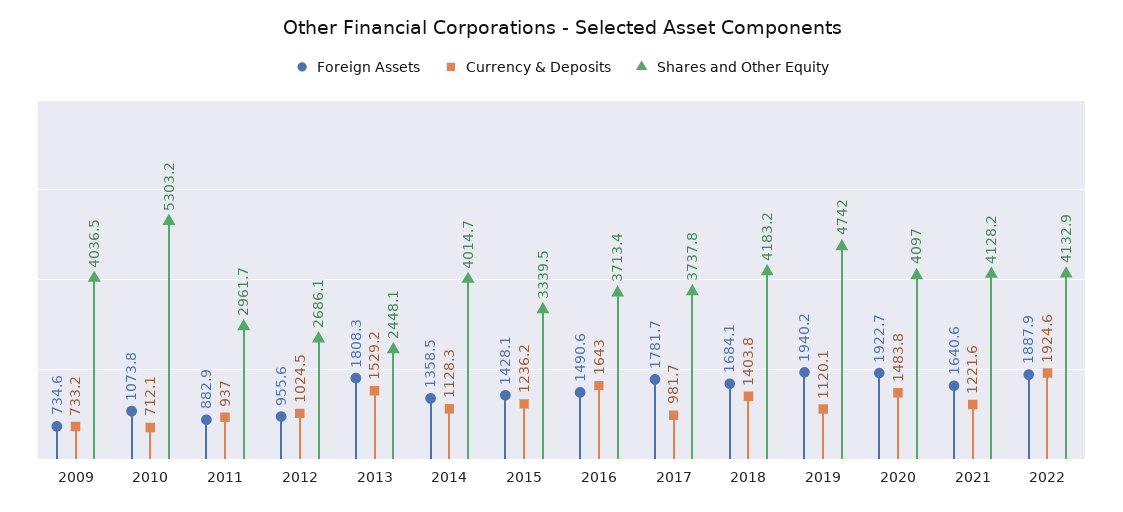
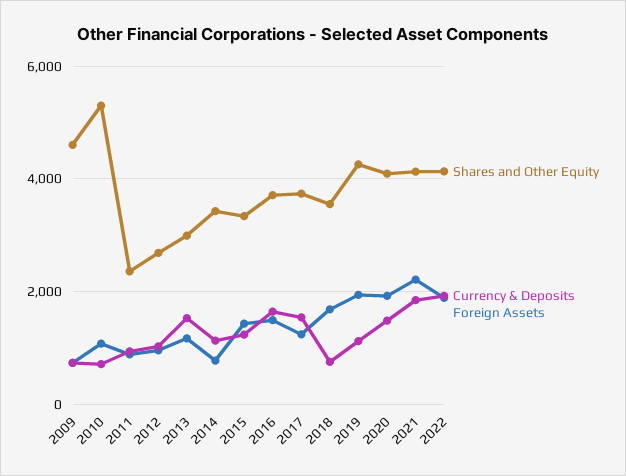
Shares and Other Equity, 2009: 4036.5 -> 4600
Shares and Other Equity, 2011: 2961.7 -> 2400
Foreign Assets, 2013: 1808.3 -> 1200
Shares and Other Equity, 2013: 2448.1 -> 3000
Foreign Assets, 2014: 1358.5 -> 800
Shares and Other Equity, 2014: 4014.7 -> 3400
Foreign Assets, 2017: 1781.7 -> 1200
Currency & Deposits, 2017: 981.7 -> 1600
Currency & Deposits, 2018: 1403.8 -> 800
Shares and Other Equity, 2018: 4183.2 -> 3600
Shares and Other Equity, 2019: 4742 -> 4200
Foreign Assets, 2021: 1640.6 -> 2200
Currency & Deposits, 2021: 1221.6 -> 1800

